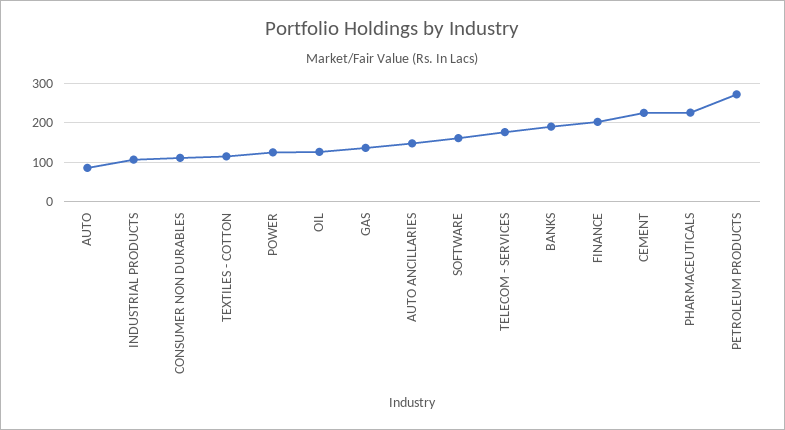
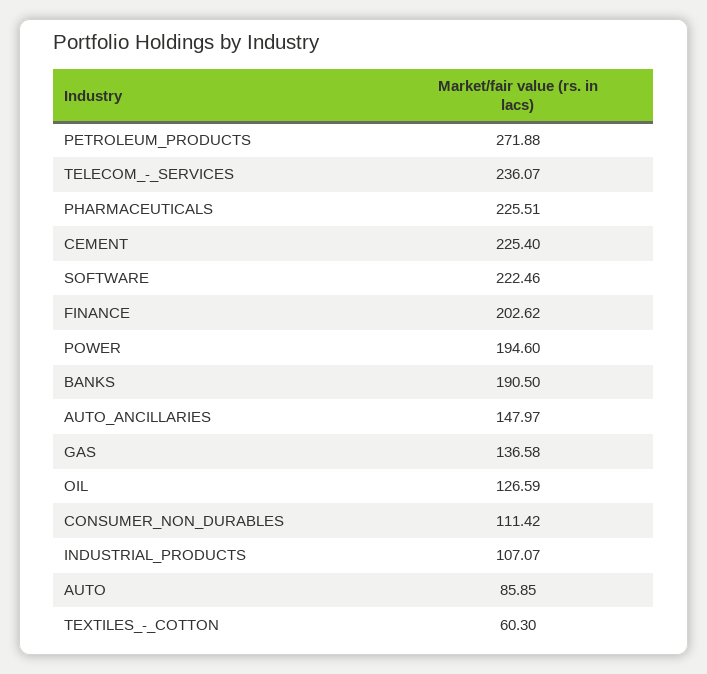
TEXTILES - COTTON: 120 -> 60.3
POWER: 120 -> 194.6
SOFTWARE: 160 -> 222.46
TELECOM - SERVICES: 180 -> 236.07

